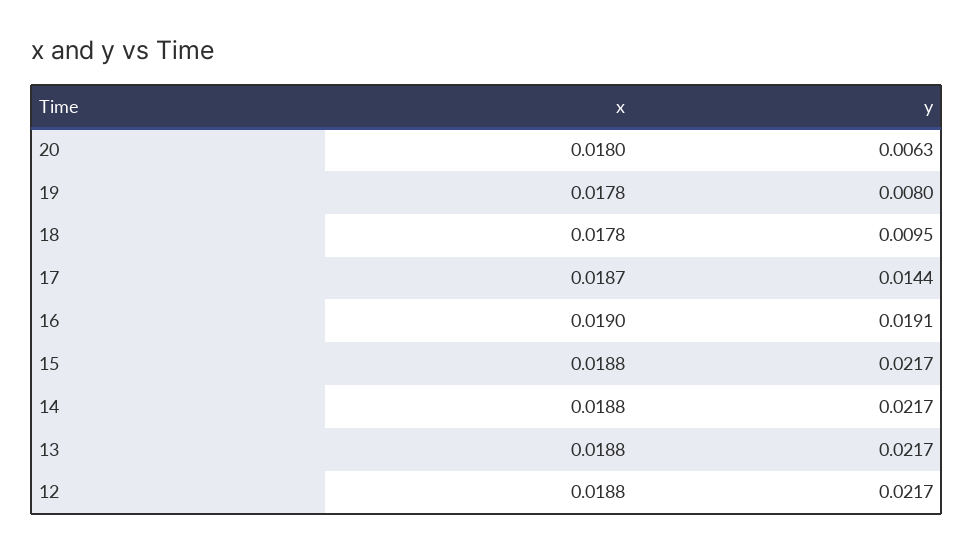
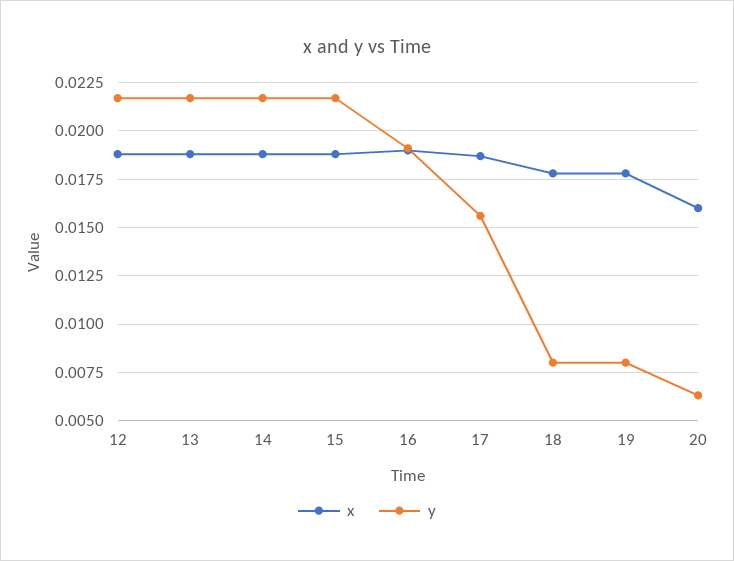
x, 20: 0.018 -> 0.016
y, 18: 0.0095 -> 0.008
y, 17: 0.0144 -> 0.0155

